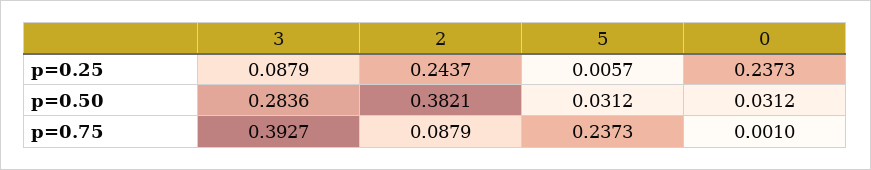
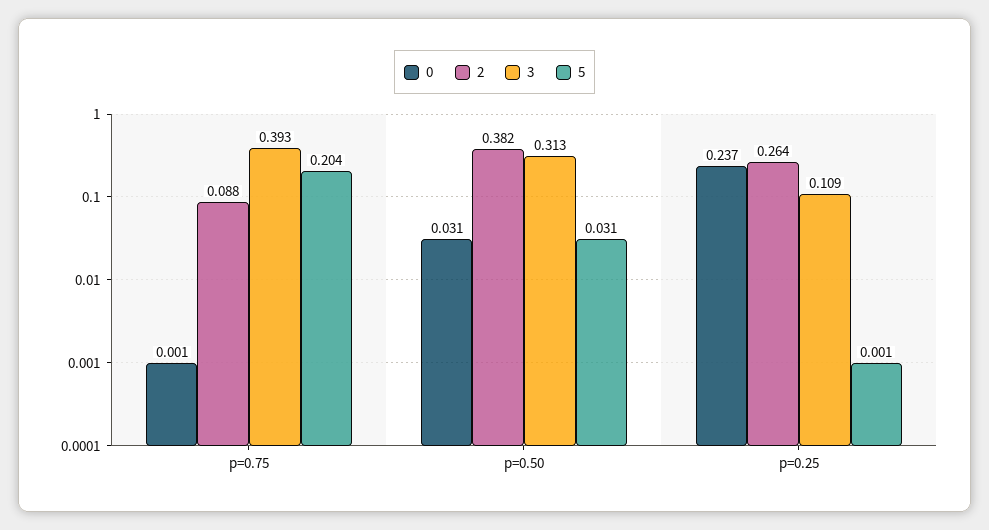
3, p=0.25: 0.0879 -> 0.109
2, p=0.25: 0.2437 -> 0.264
5, p=0.25: 0.0057 -> 0.001
3, p=0.50: 0.2836 -> 0.313
5, p=0.75: 0.2373 -> 0.204

